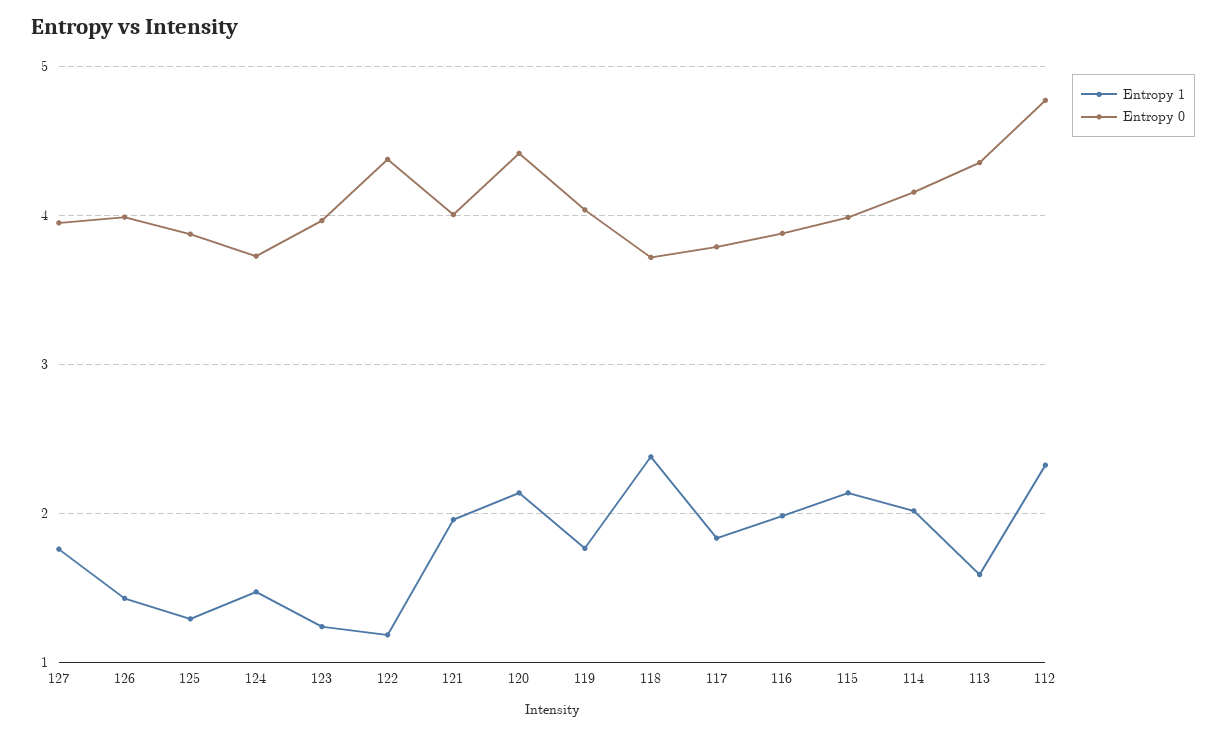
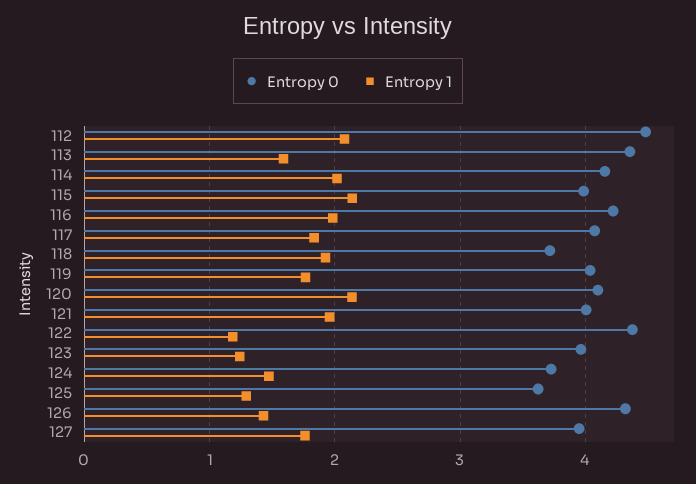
Entropy 0, 126: 4 -> 4.3
Entropy 0, 125: 3.9 -> 3.6
Entropy 0, 120: 4.4 -> 4.1
Entropy 1, 118: 2.4 -> 1.9
Entropy 0, 117: 3.8 -> 4.1
Entropy 0, 116: 3.9 -> 4.2
Entropy 1, 112: 2.3 -> 2.1
Entropy 0, 112: 4.8 -> 4.5

